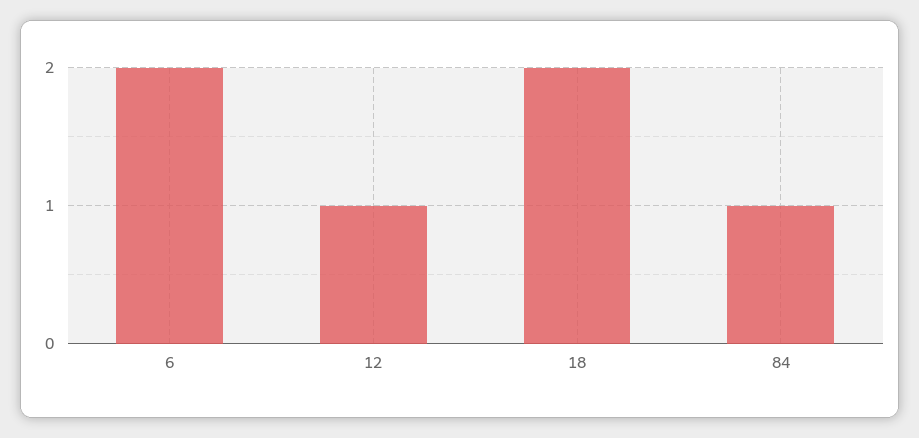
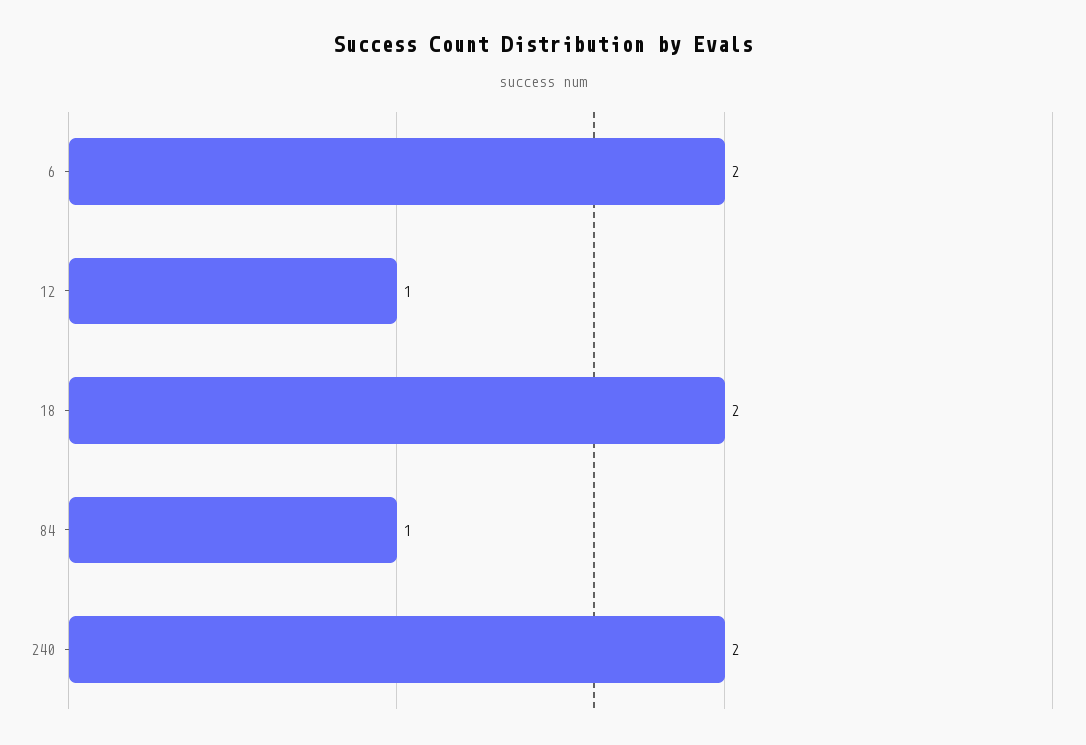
240: none -> 2

